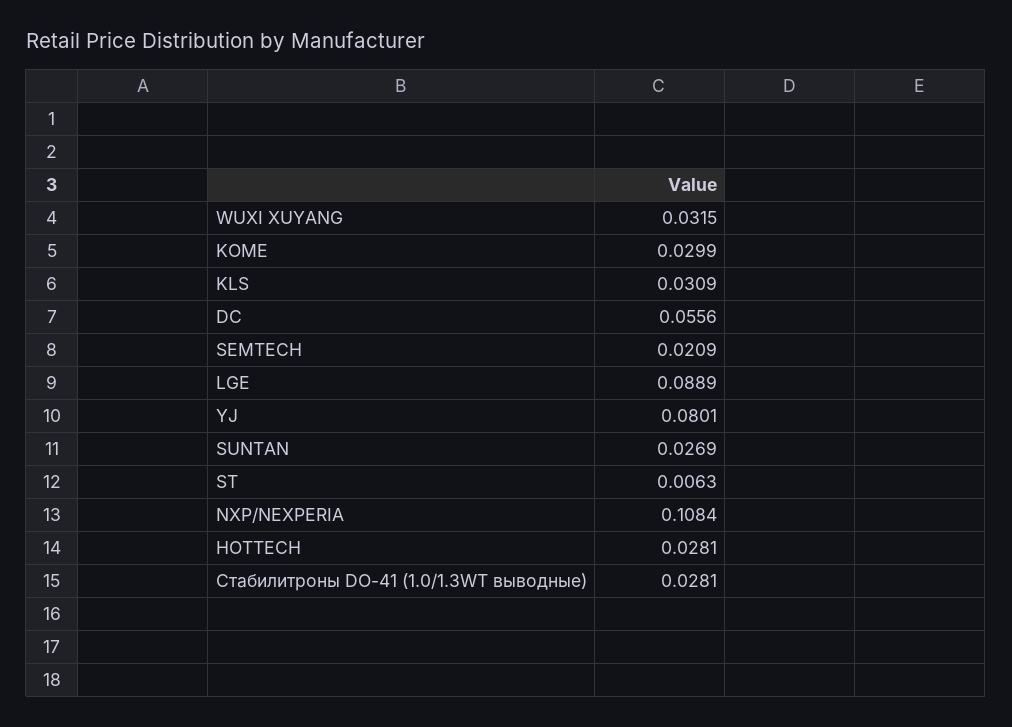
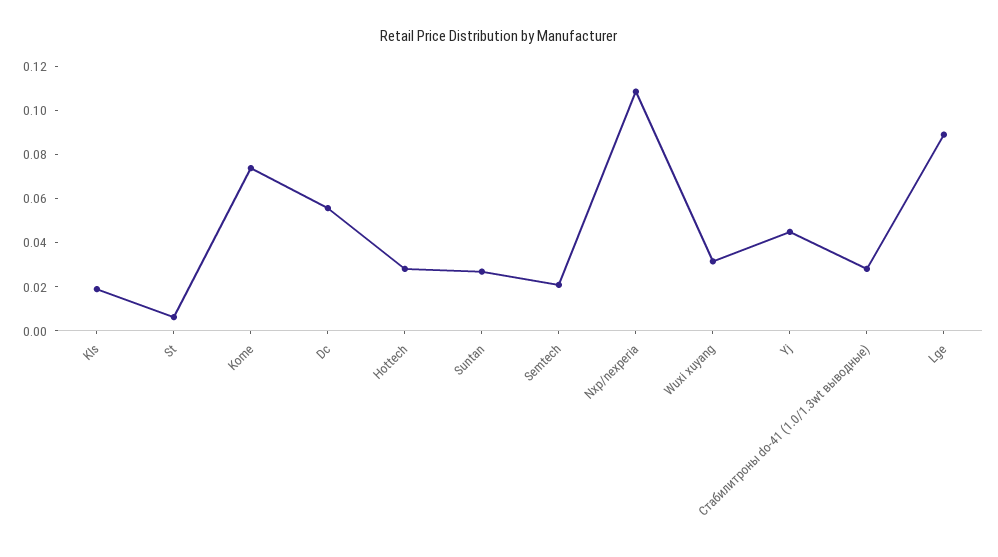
KOME: 0.0299 -> 0.075
KLS: 0.0309 -> 0.02
YJ: 0.0801 -> 0.045

